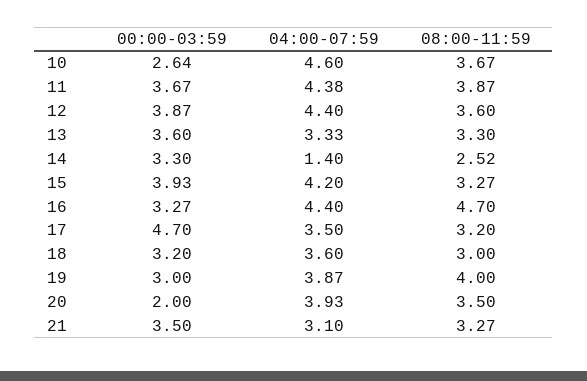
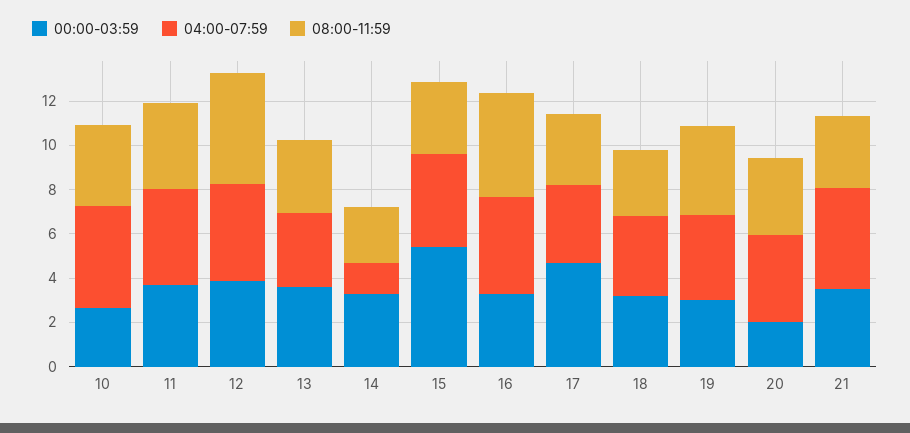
08:00-11:59, 12: 3.6 -> 5
00:00-03:59, 15: 3.93 -> 5.5
04:00-07:59, 21: 3.1 -> 4.5

